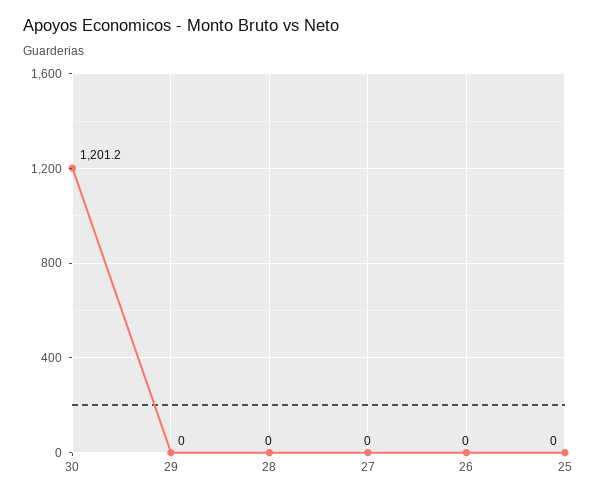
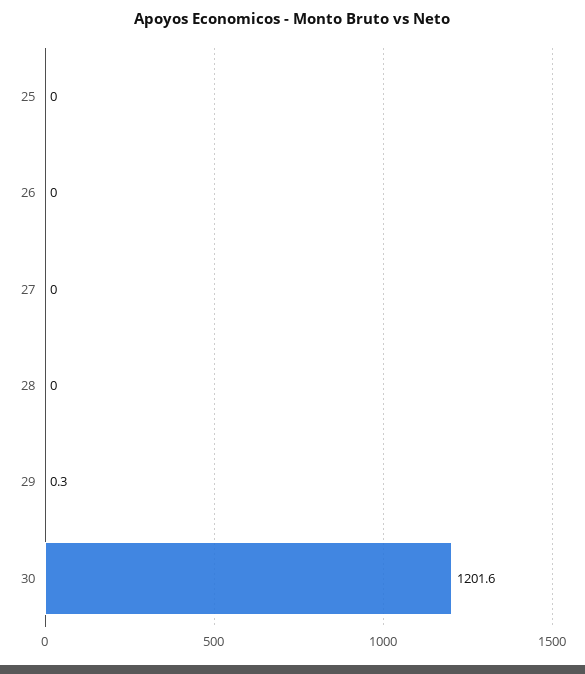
30: 1201.2 -> 1201.6
29: 0 -> 0.3

